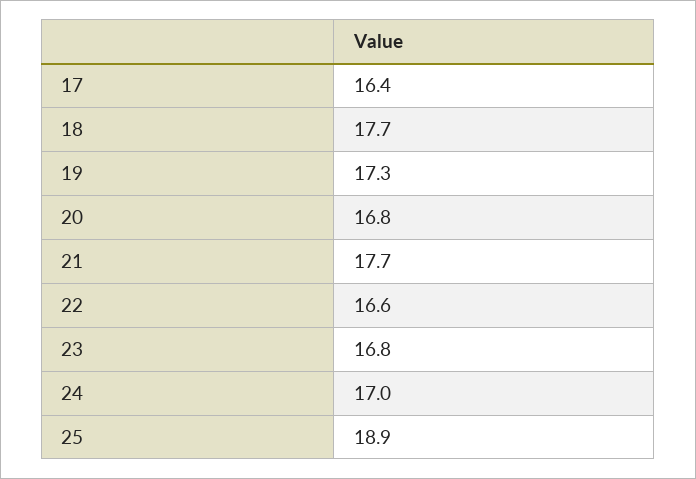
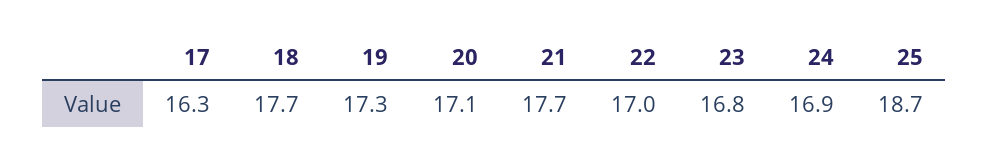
17: 16.4 -> 16.3
20: 16.8 -> 17.1
22: 16.6 -> 17
24: 17 -> 16.9
25: 18.9 -> 18.7

